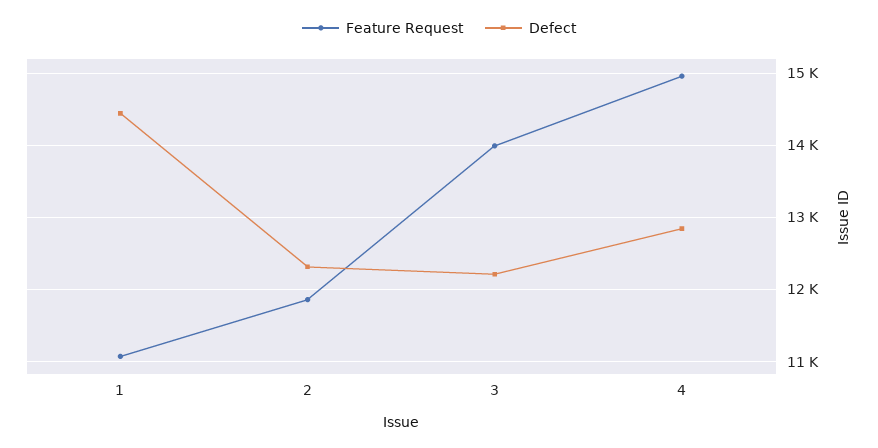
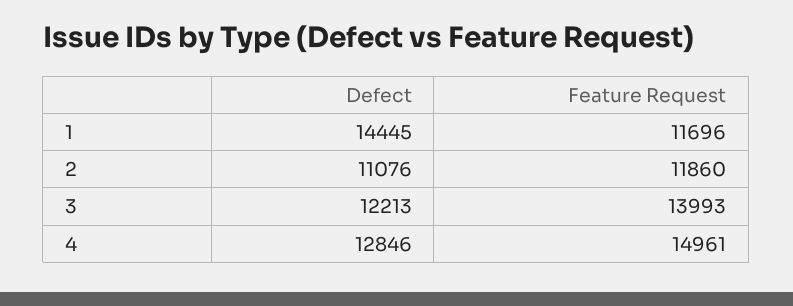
Feature Request, 1: 11100 -> 11696
Defect, 2: 12300 -> 11076

